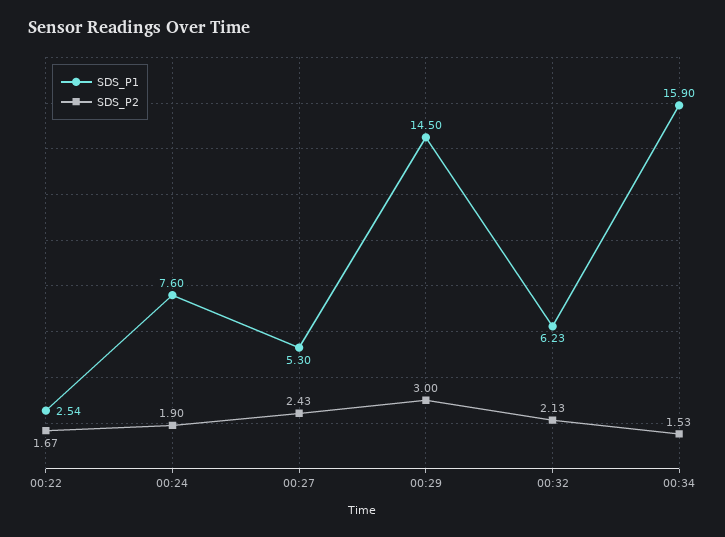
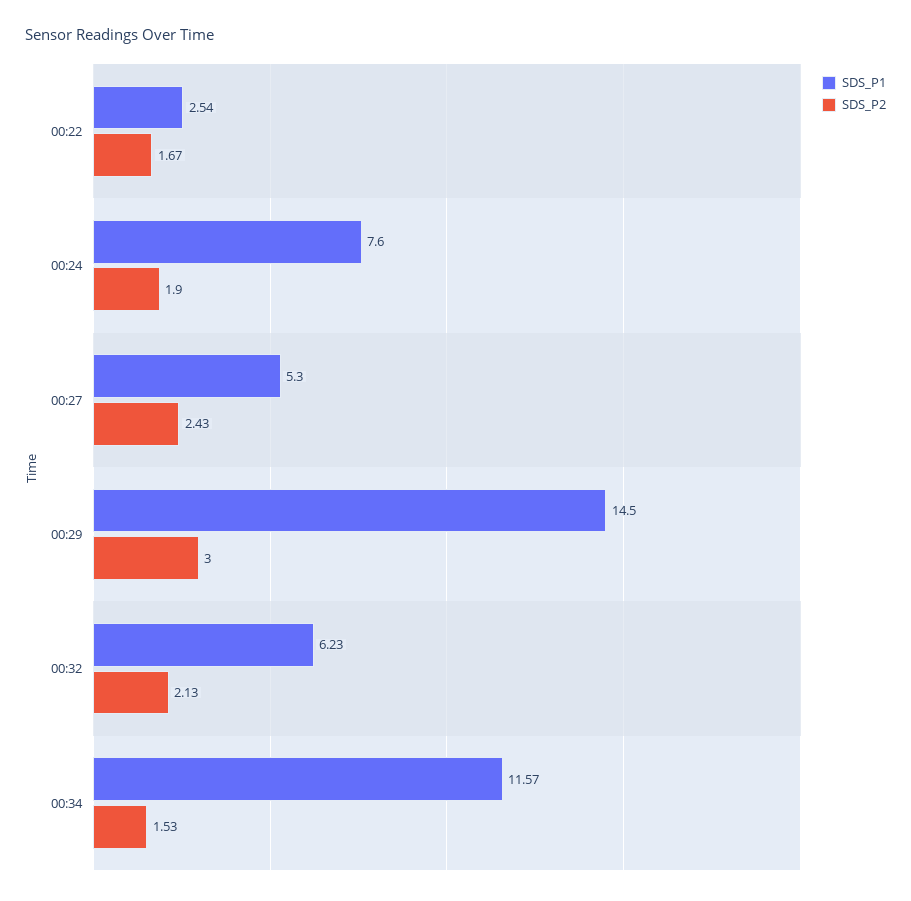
SDS_P1, 00:34: 15.9 -> 11.57

